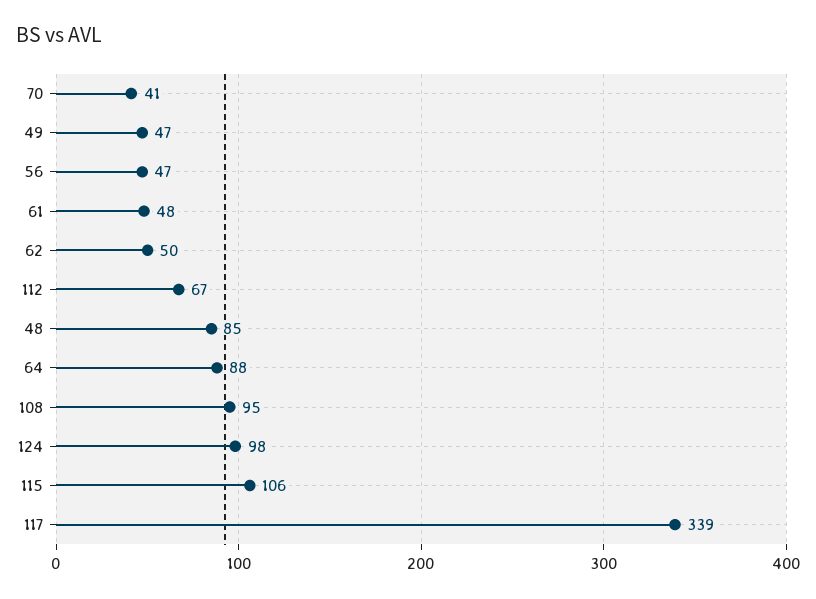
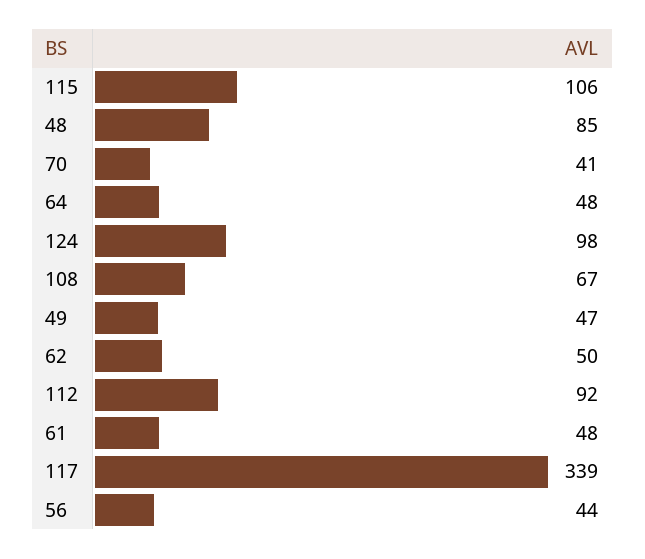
56: 47 -> 44
112: 67 -> 92
64: 88 -> 48
108: 95 -> 67

